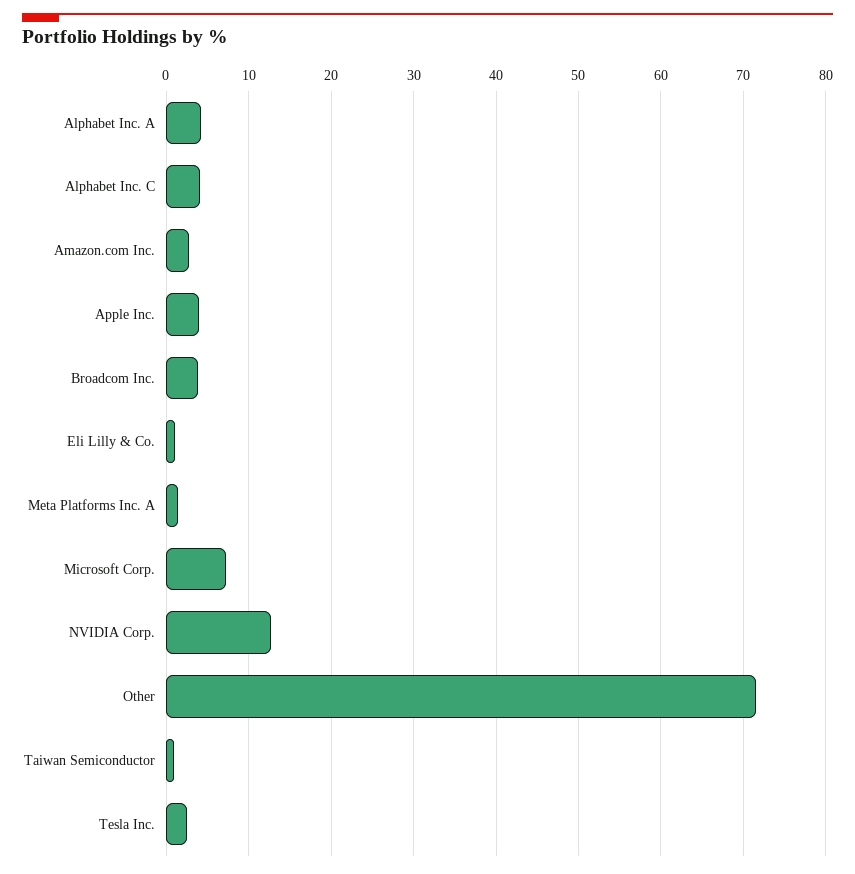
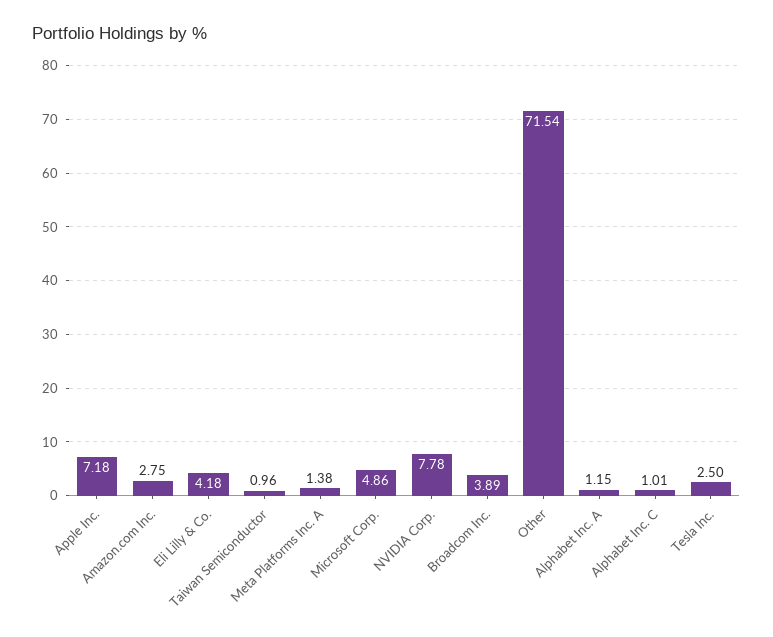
Alphabet Inc. A: 4 -> 1.15
Alphabet Inc. C: 4 -> 1.01
Apple Inc.: 4 -> 7.18
Eli Lilly & Co.: 1 -> 4.18
Microsoft Corp.: 7 -> 4.86
NVIDIA Corp.: 13 -> 7.78

